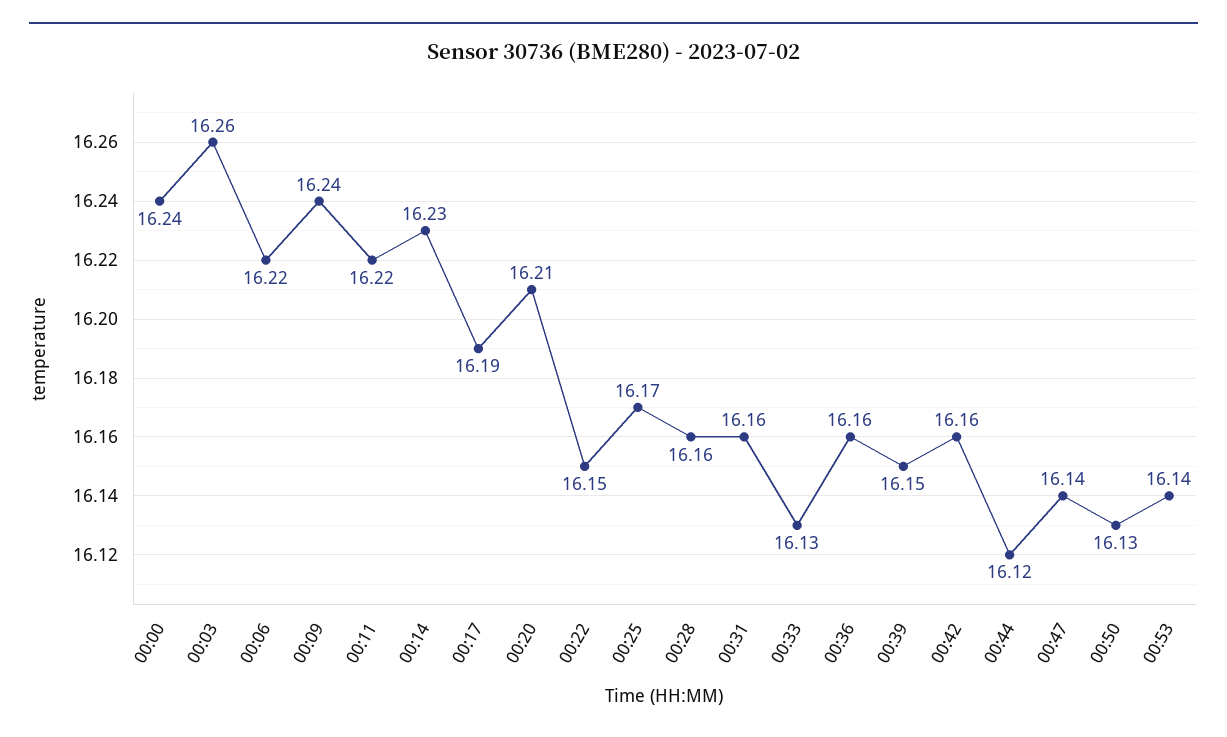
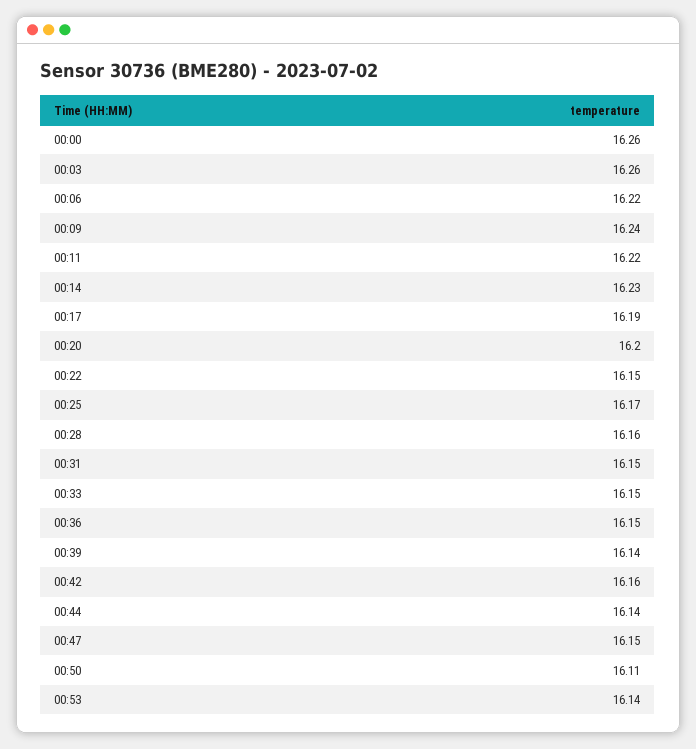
00:00: 16.24 -> 16.26
00:20: 16.21 -> 16.2
00:31: 16.16 -> 16.15
00:33: 16.13 -> 16.15
00:36: 16.16 -> 16.15
00:39: 16.15 -> 16.14
00:44: 16.12 -> 16.14
00:47: 16.14 -> 16.15
00:50: 16.13 -> 16.11

